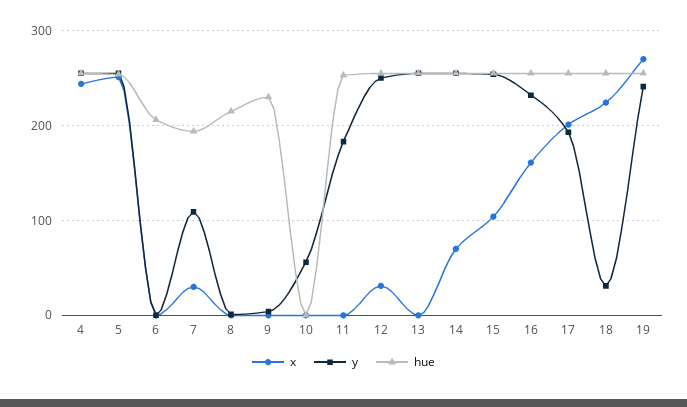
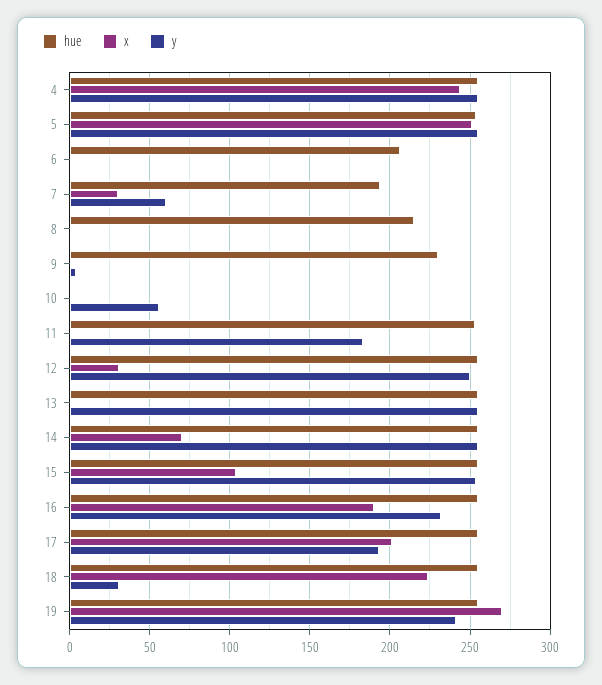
y, 7: 110 -> 60
x, 16: 160 -> 190

